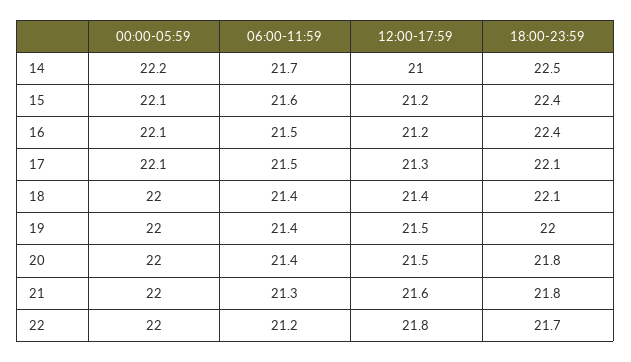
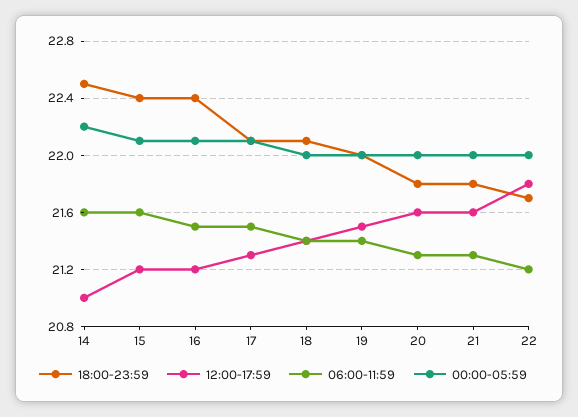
06:00-11:59, 14: 21.7 -> 21.6
06:00-11:59, 20: 21.4 -> 21.3
12:00-17:59, 20: 21.5 -> 21.6

